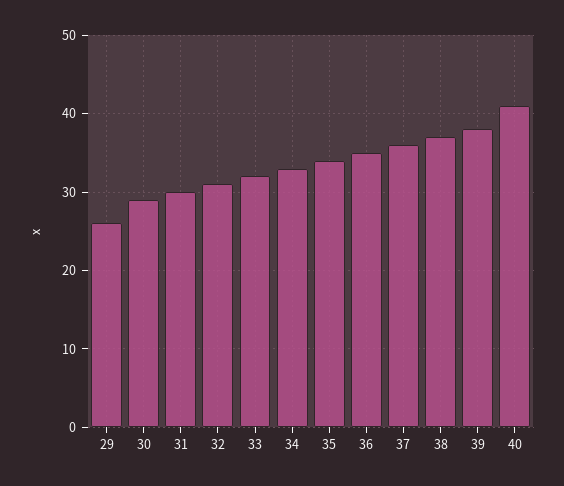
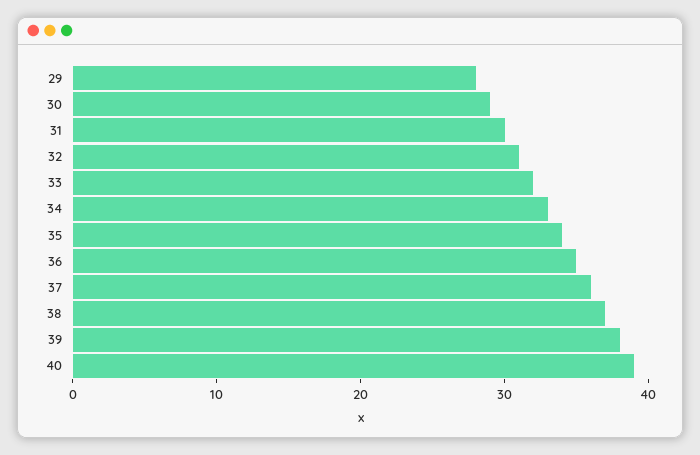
29: 26 -> 28
40: 41 -> 39

